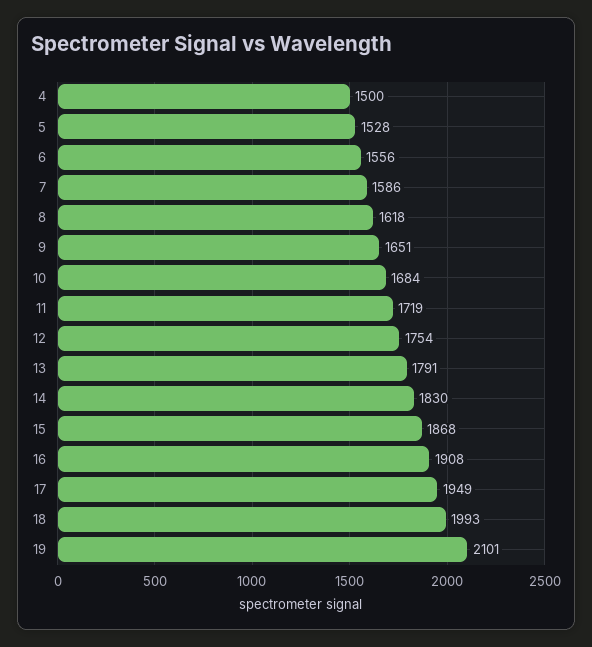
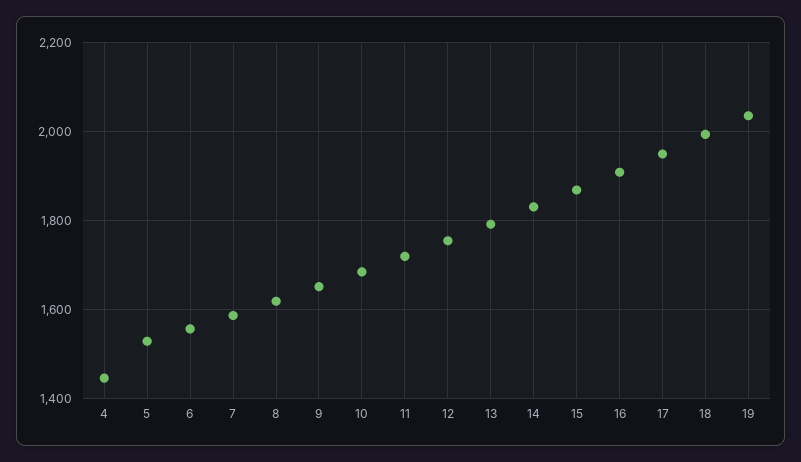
4: 1500 -> 1440
19: 2101 -> 2040

